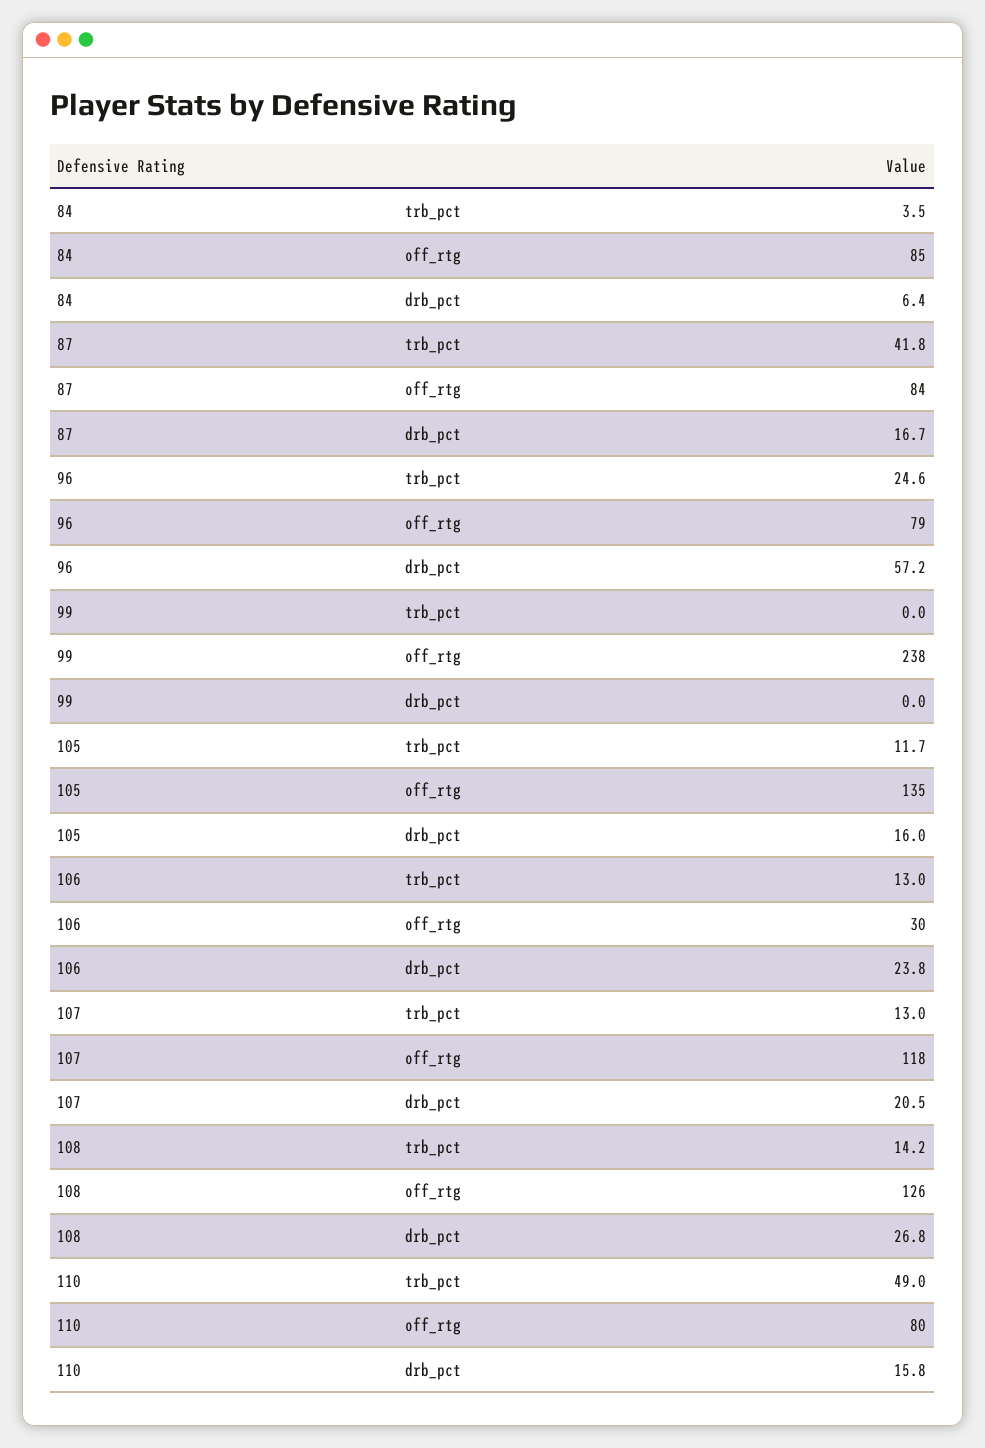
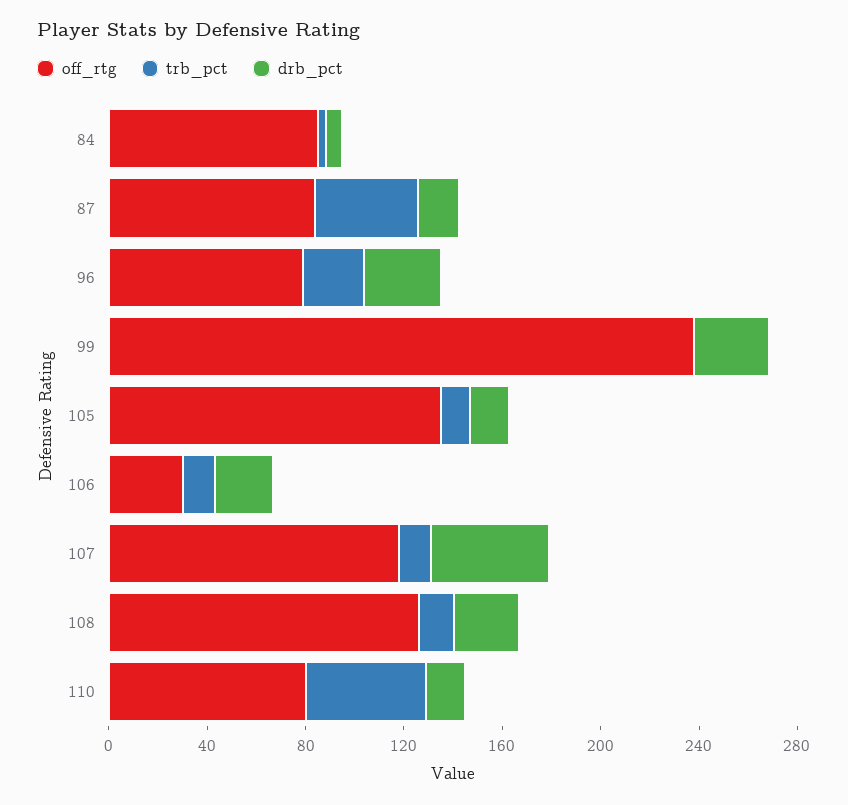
drb_pct, 96: 57.2 -> 30
drb_pct, 99: 0 -> 30
drb_pct, 107: 20.5 -> 50

